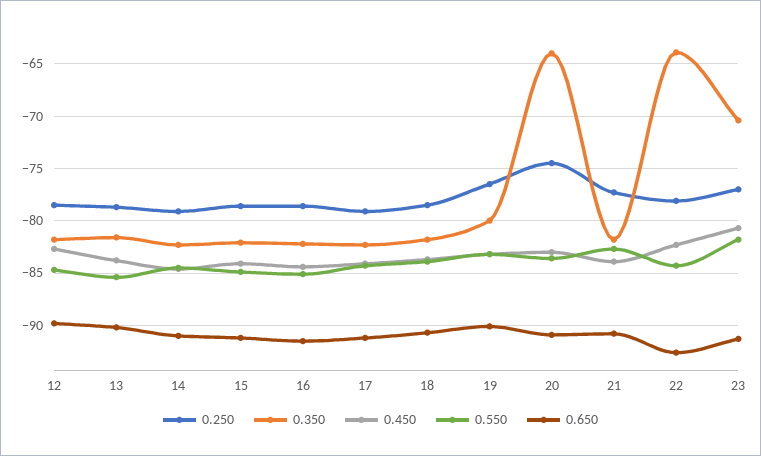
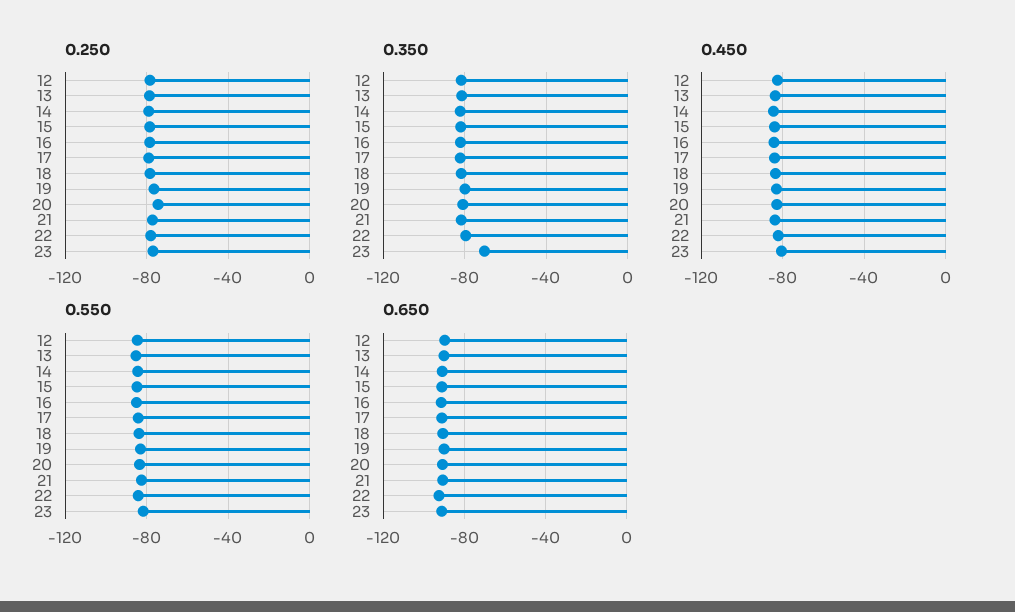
0.350, 20: -64 -> -80
0.350, 22: -64 -> -80

